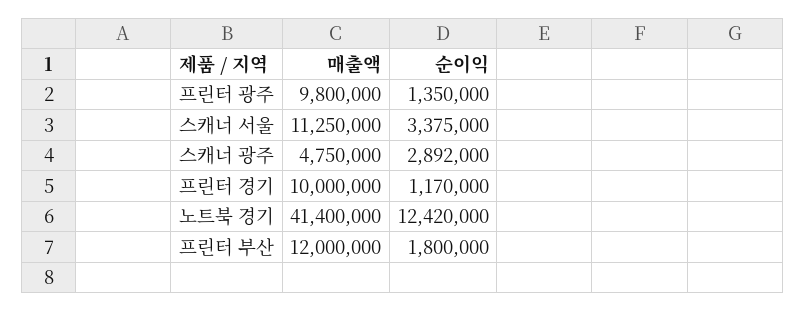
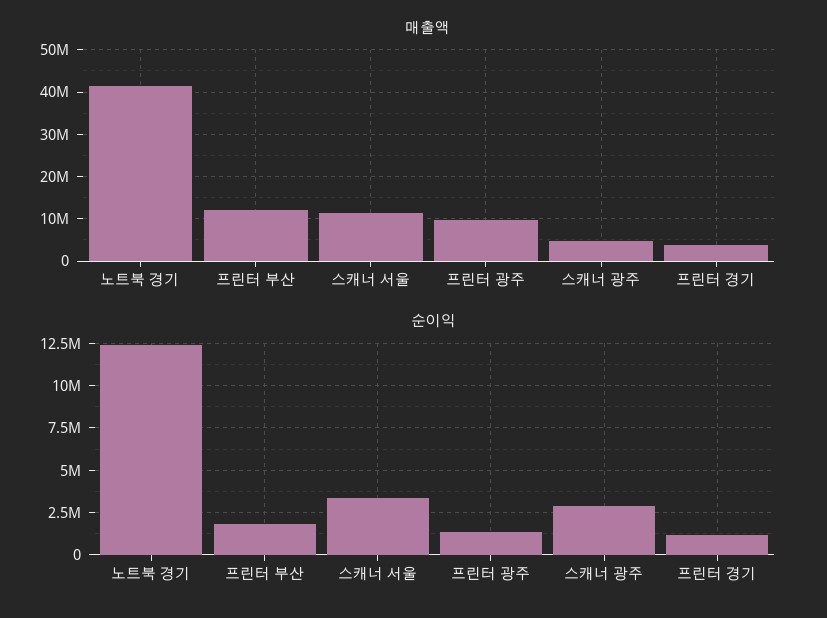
매출액, 프린터 경기: 10000000 -> 4000000

